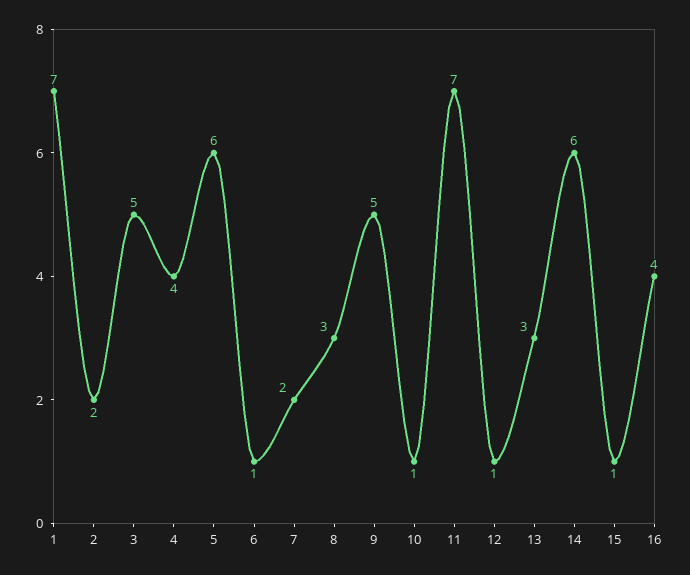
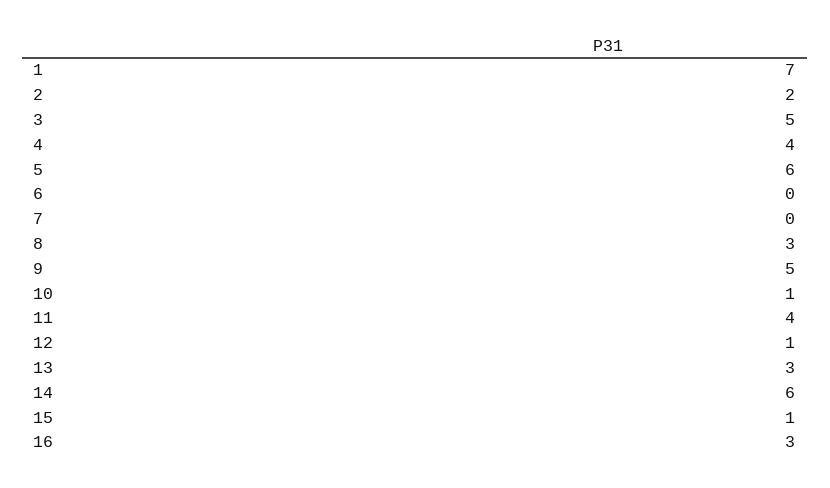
6: 1 -> 0
7: 2 -> 0
11: 7 -> 4
16: 4 -> 3

